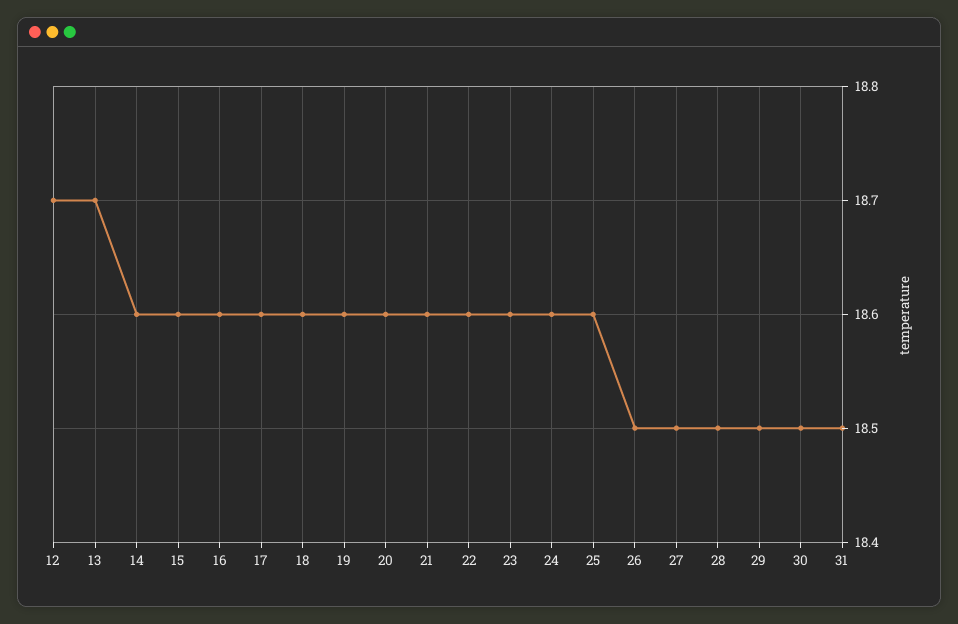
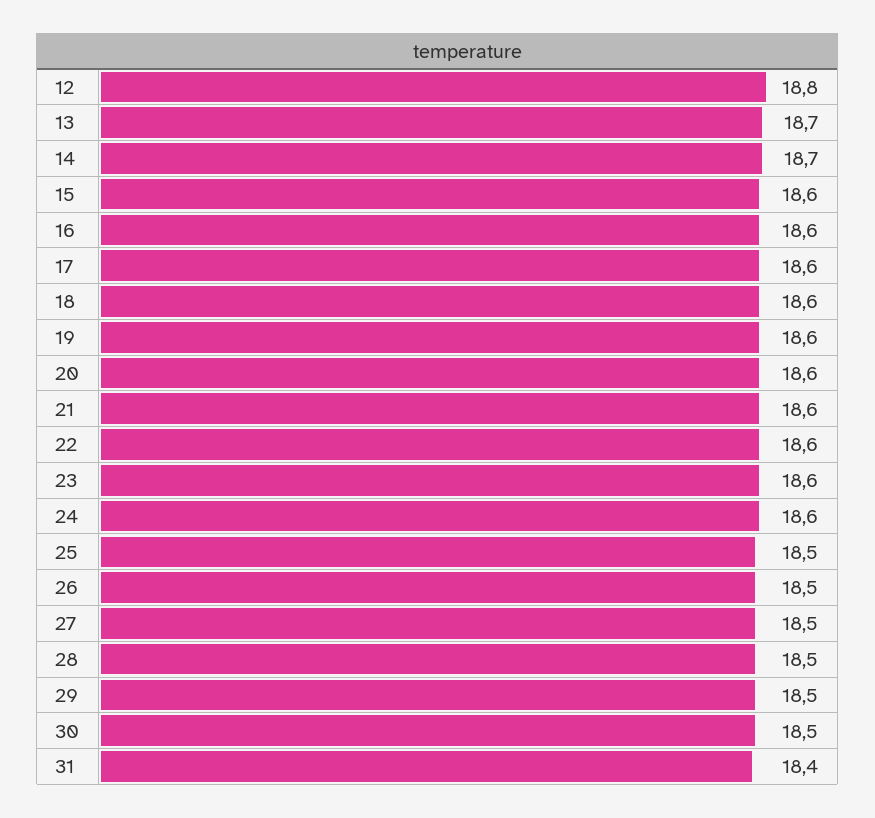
12: 18.7 -> 18.8
14: 18.6 -> 18.7
25: 18.6 -> 18.5
31: 18.5 -> 18.4

